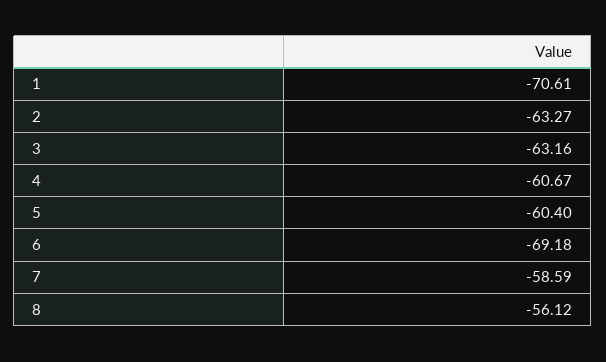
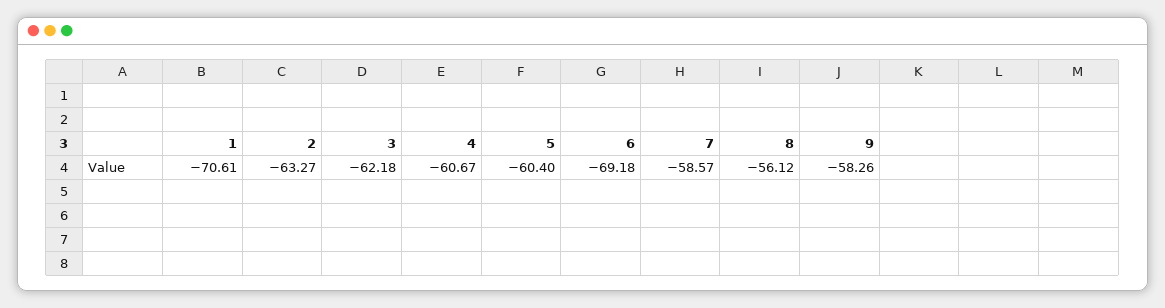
3: -63.16 -> -62.18
7: -58.59 -> -58.57
9: none -> -58.26

